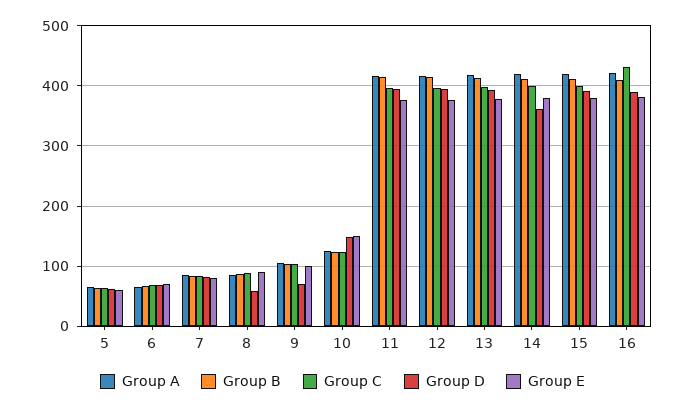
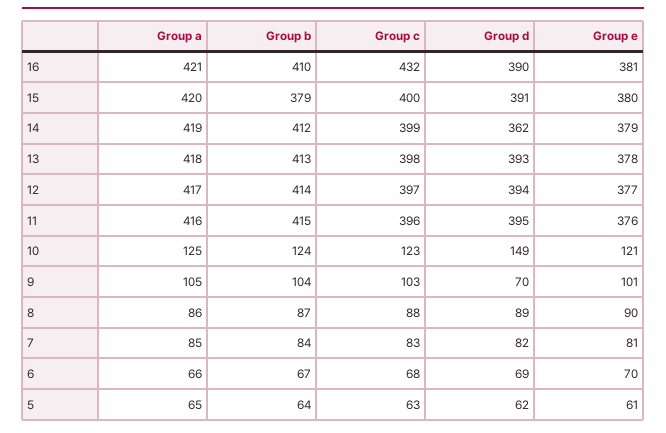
Group D, 8: 60 -> 89
Group E, 10: 150 -> 121
Group B, 15: 410 -> 379

